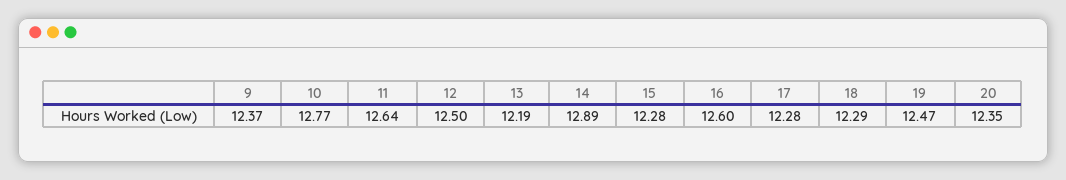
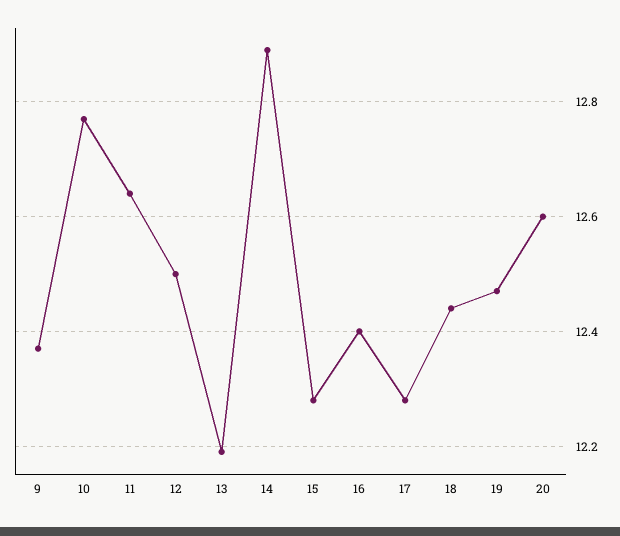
16: 12.6 -> 12.4
18: 12.29 -> 12.45
20: 12.35 -> 12.6

